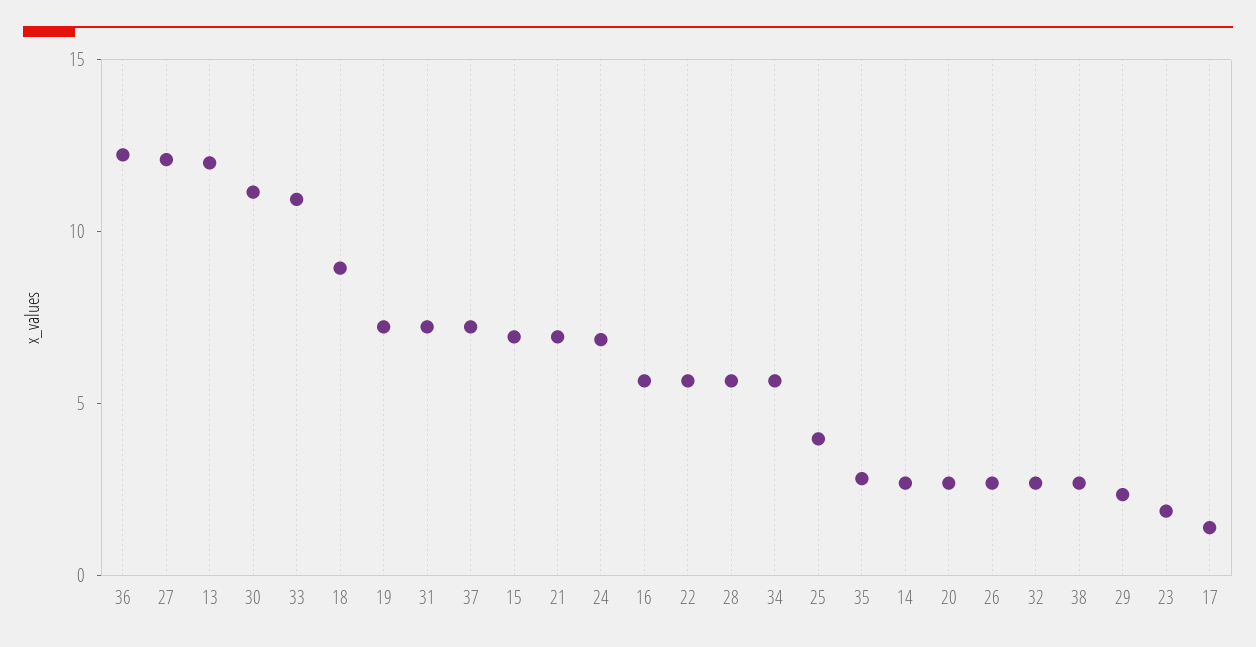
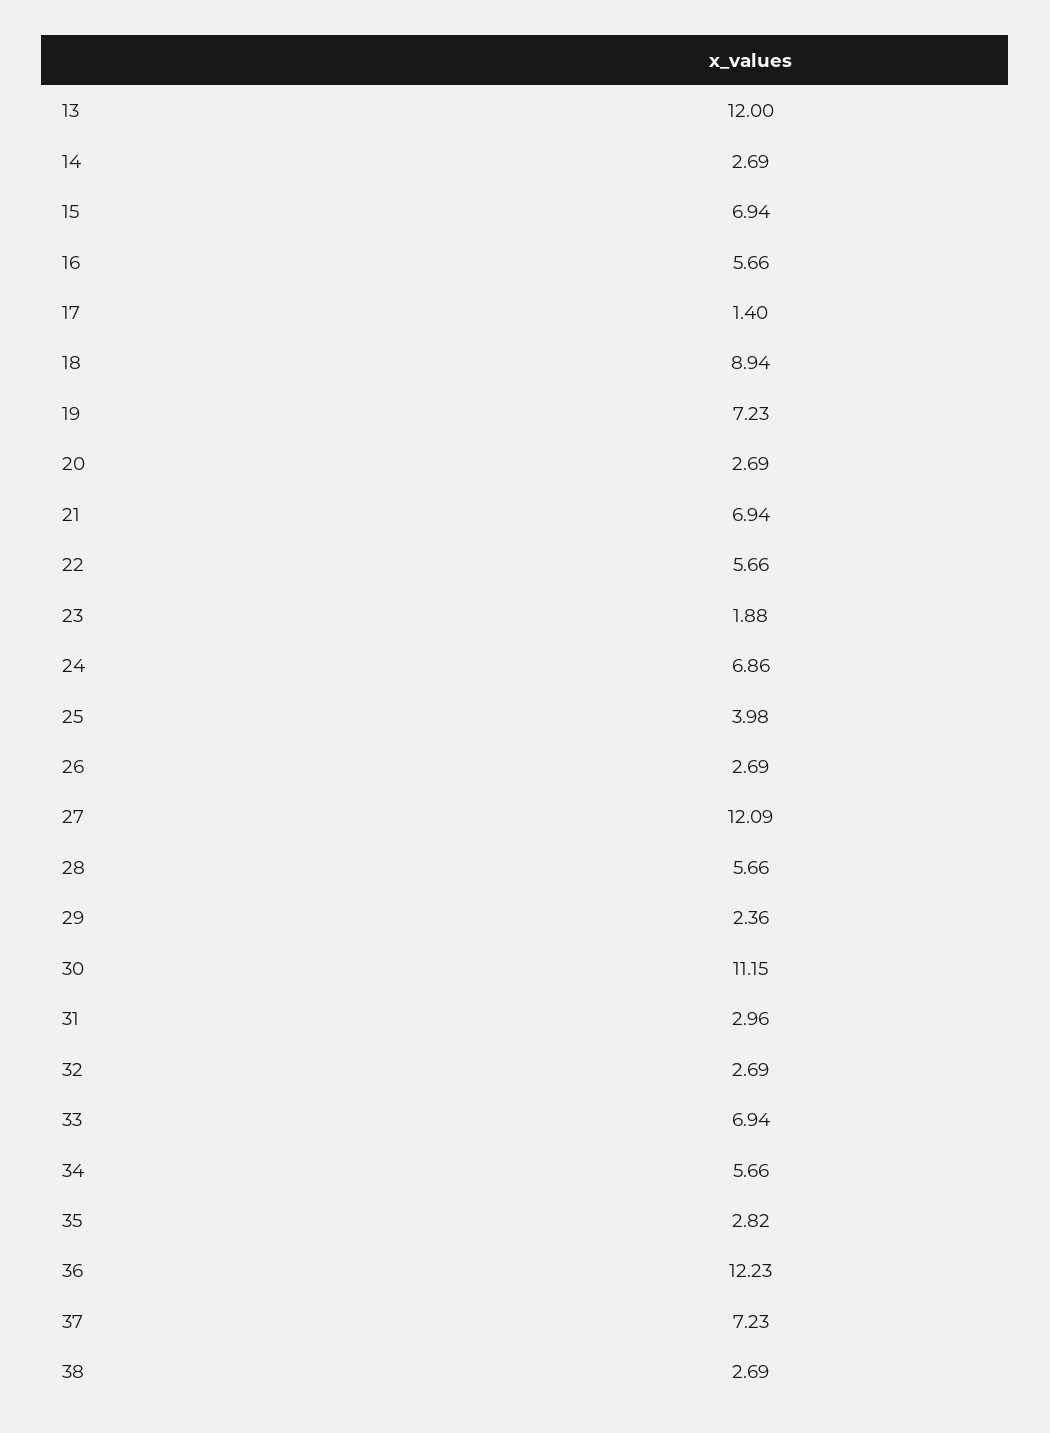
33: 11 -> 6.94
31: 7 -> 2.96

